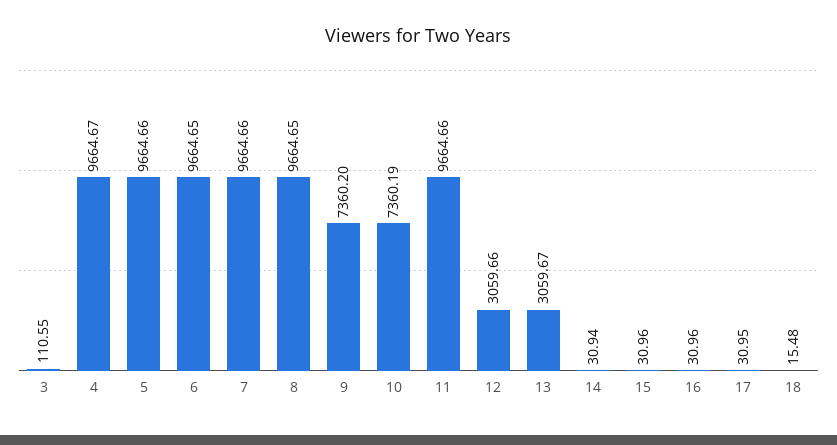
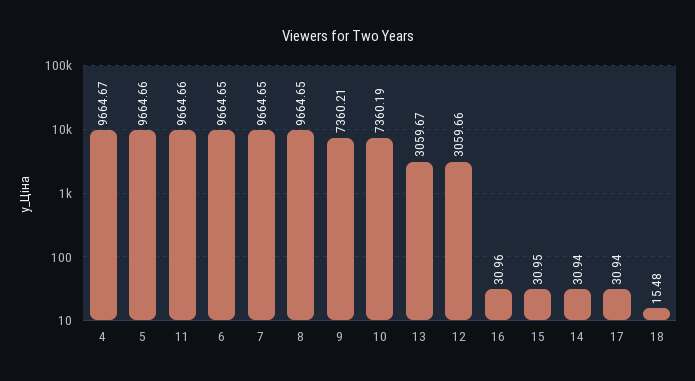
3: 110.55 -> none
7: 9664.66 -> 9664.65
9: 7360.2 -> 7360.21
15: 30.96 -> 30.95
17: 30.95 -> 30.94

